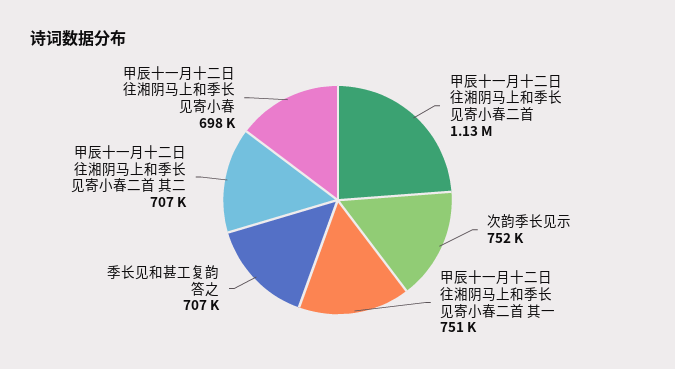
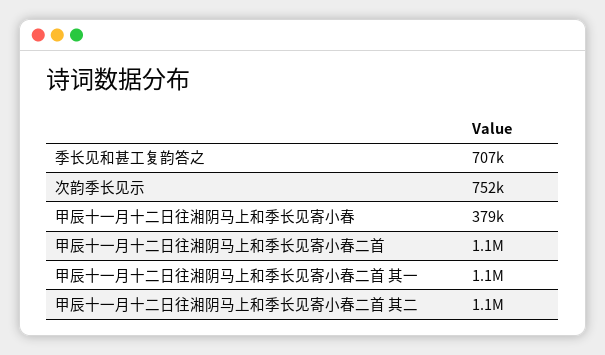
甲辰十一月十二日往湘阴马上和季长见寄小春二首 其一: 751000 -> 1100000
甲辰十一月十二日往湘阴马上和季长见寄小春二首 其二: 707000 -> 1100000
甲辰十一月十二日往湘阴马上和季长见寄小春: 698000 -> 379000

